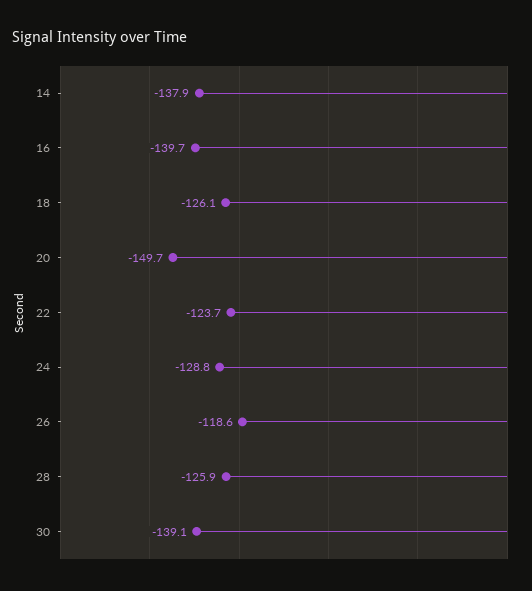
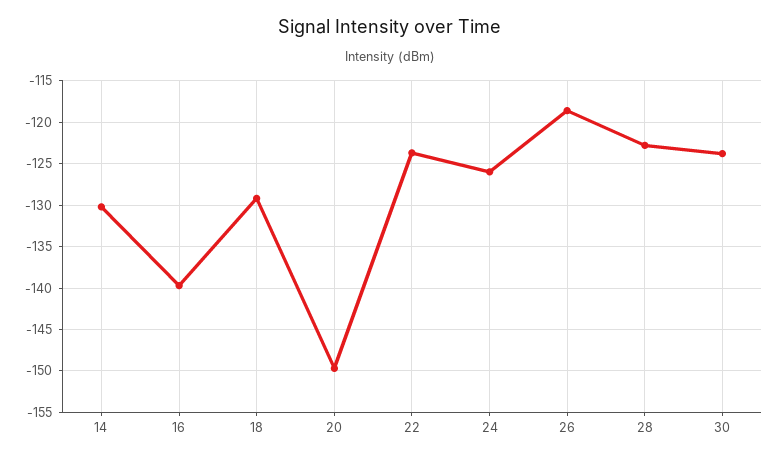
14: -137.9 -> -130
18: -126.1 -> -129
24: -128.8 -> -126
28: -125.9 -> -123
30: -139.1 -> -124

